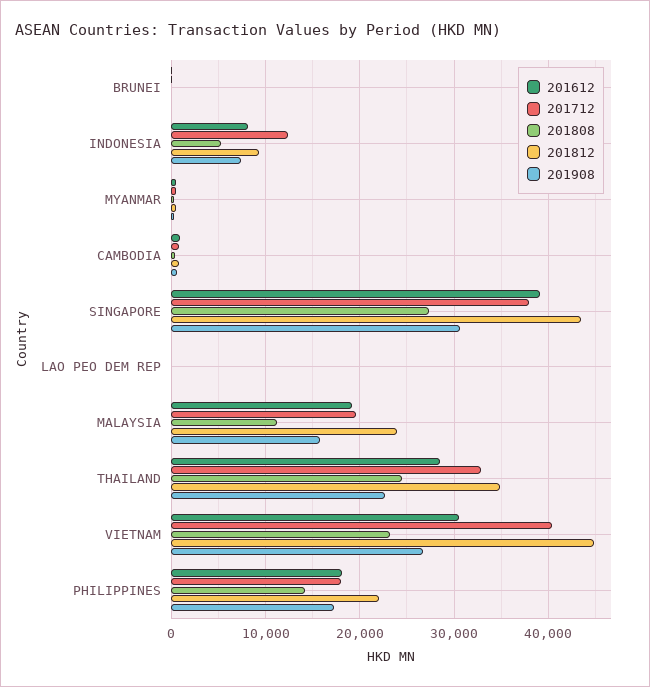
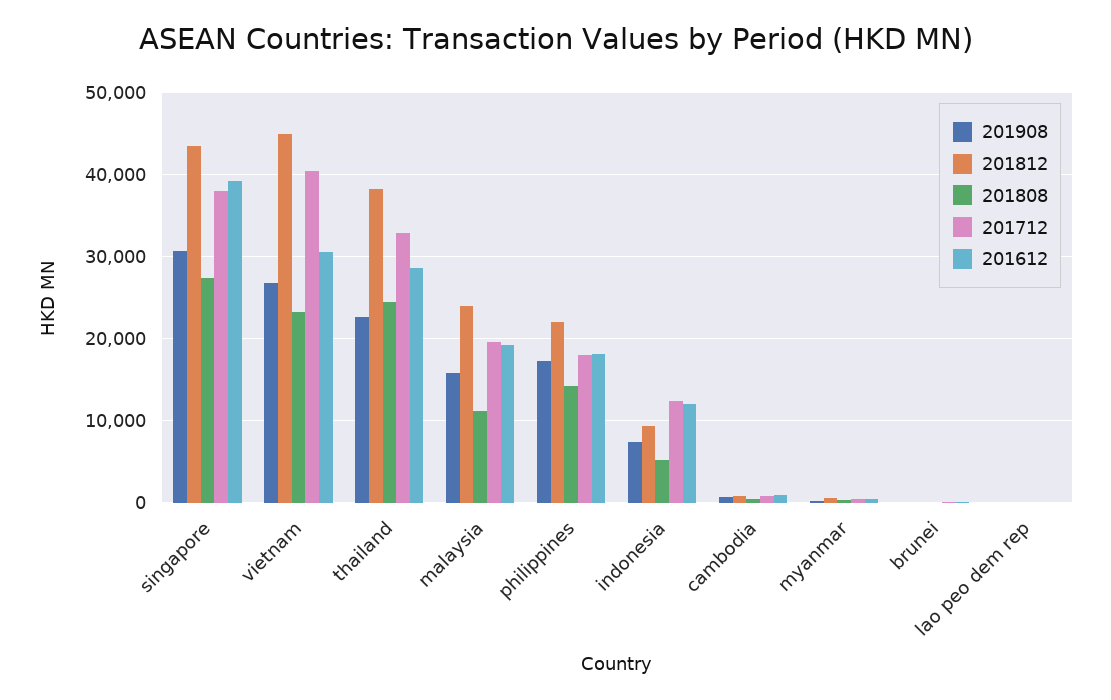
201612, INDONESIA: 8000 -> 12000
201812, THAILAND: 35000 -> 38000

